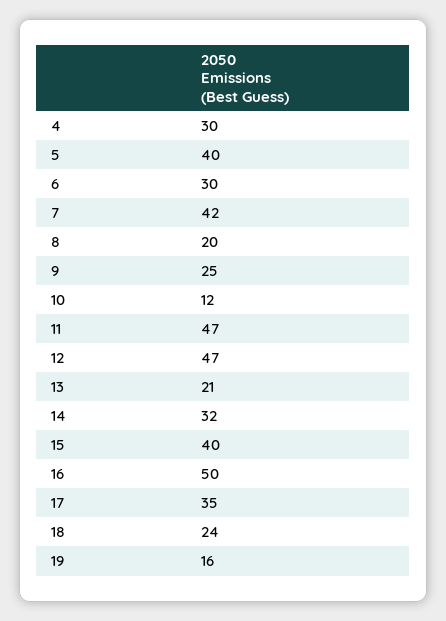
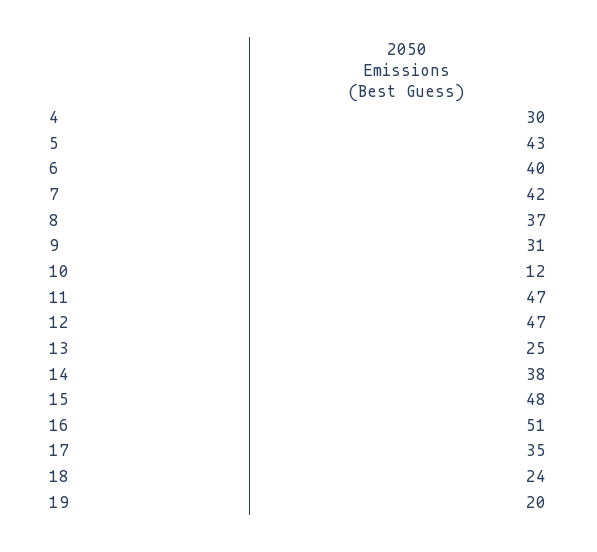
5: 40 -> 43
6: 30 -> 40
8: 20 -> 37
9: 25 -> 31
13: 21 -> 25
14: 32 -> 38
15: 40 -> 48
16: 50 -> 51
19: 16 -> 20

